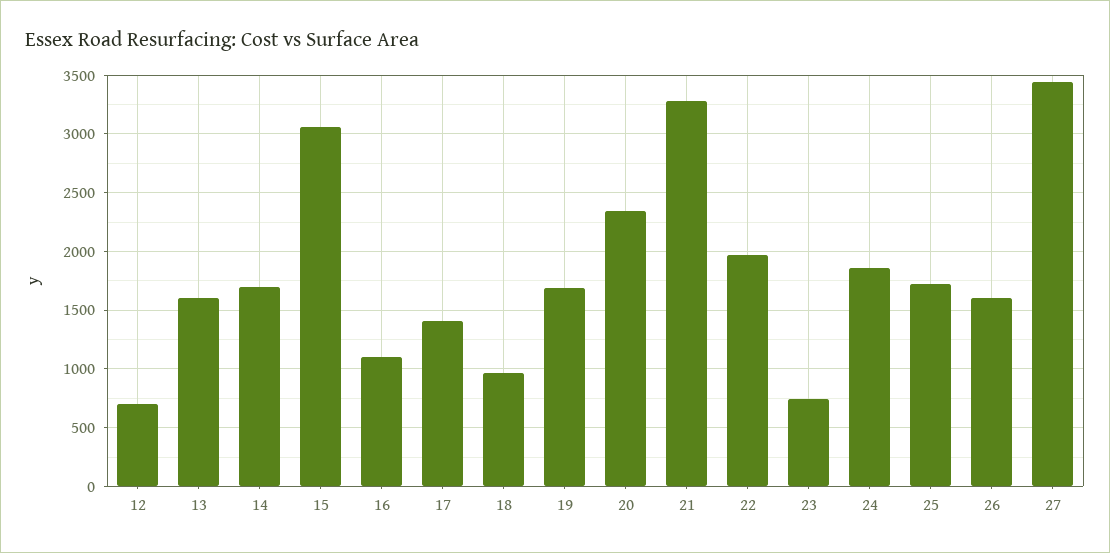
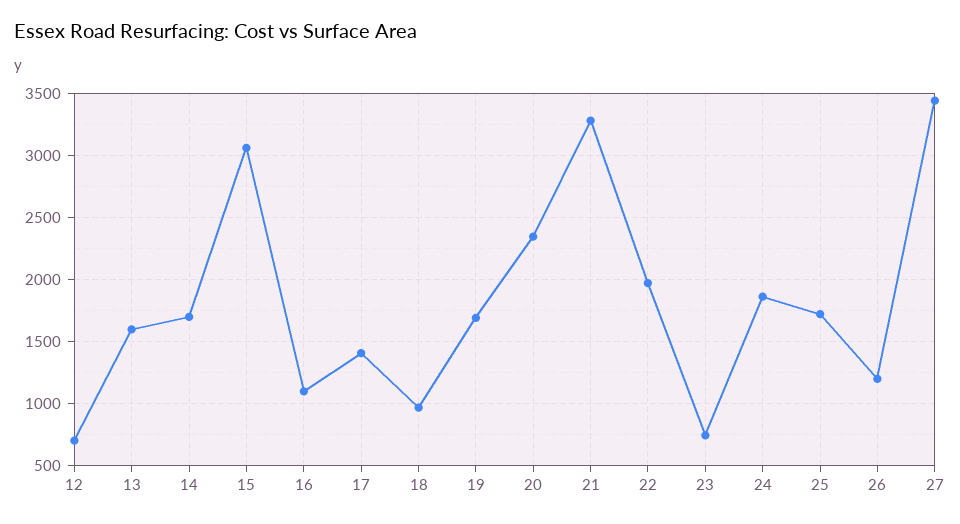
26: 1600 -> 1200

